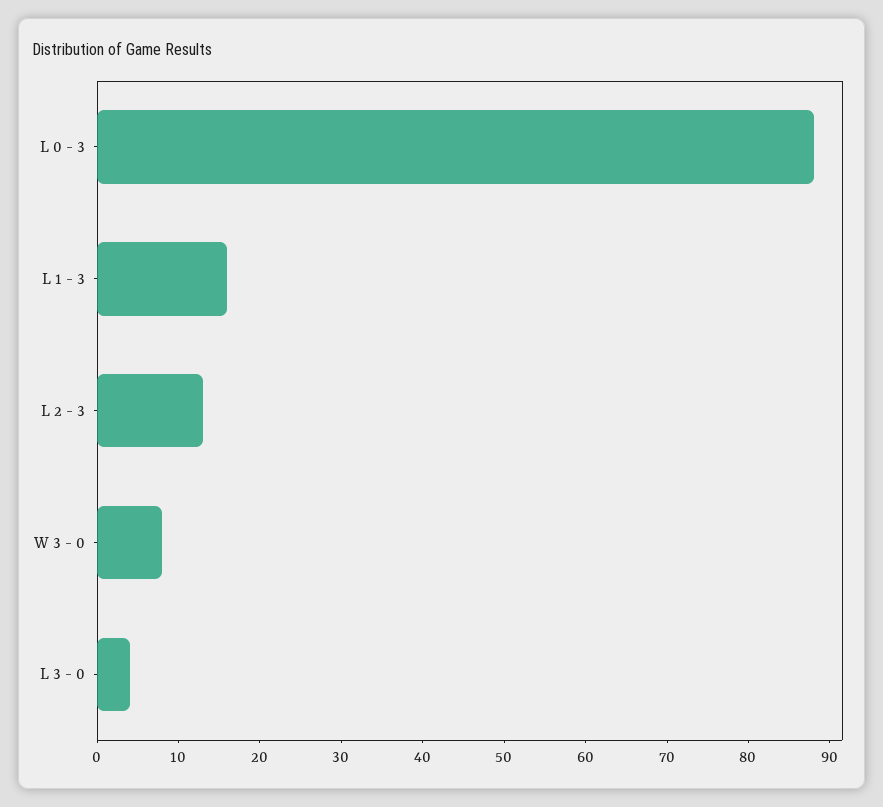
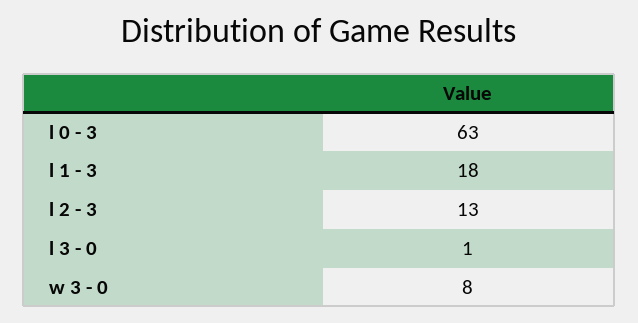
L 0 - 3: 88 -> 63
L 1 - 3: 16 -> 18
L 3 - 0: 4 -> 1

